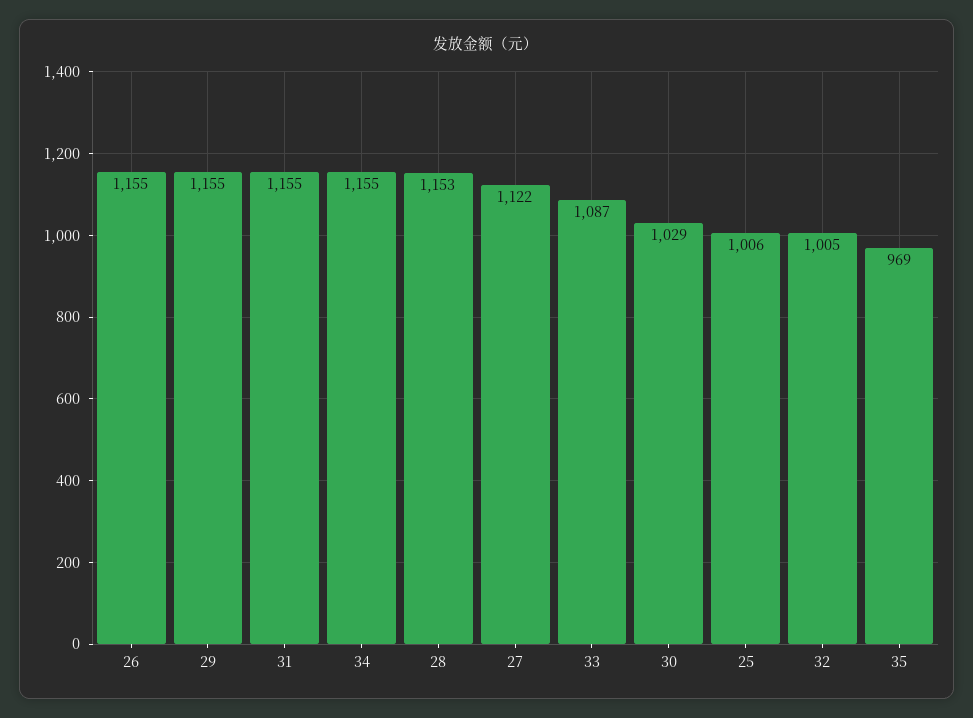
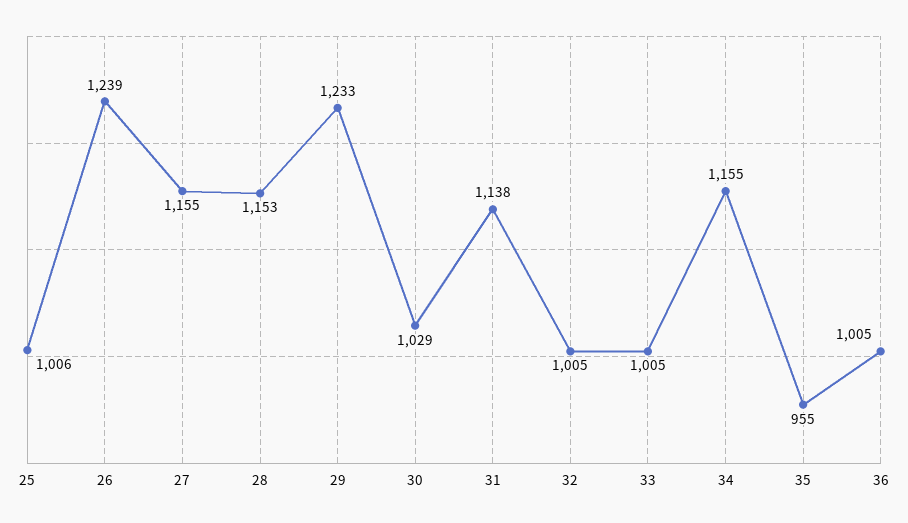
26: 1155 -> 1239
29: 1155 -> 1233
31: 1155 -> 1138
27: 1122 -> 1155
33: 1087 -> 1005
35: 969 -> 955
36: none -> 1005

